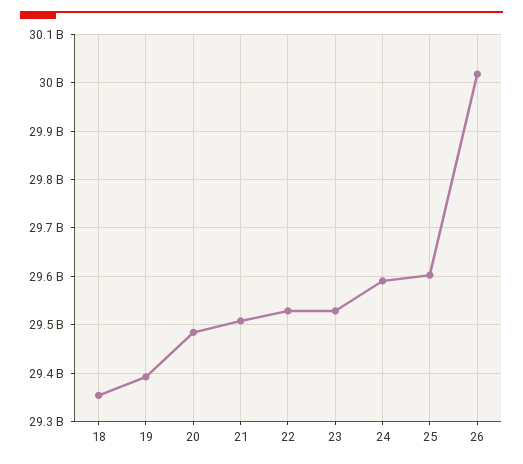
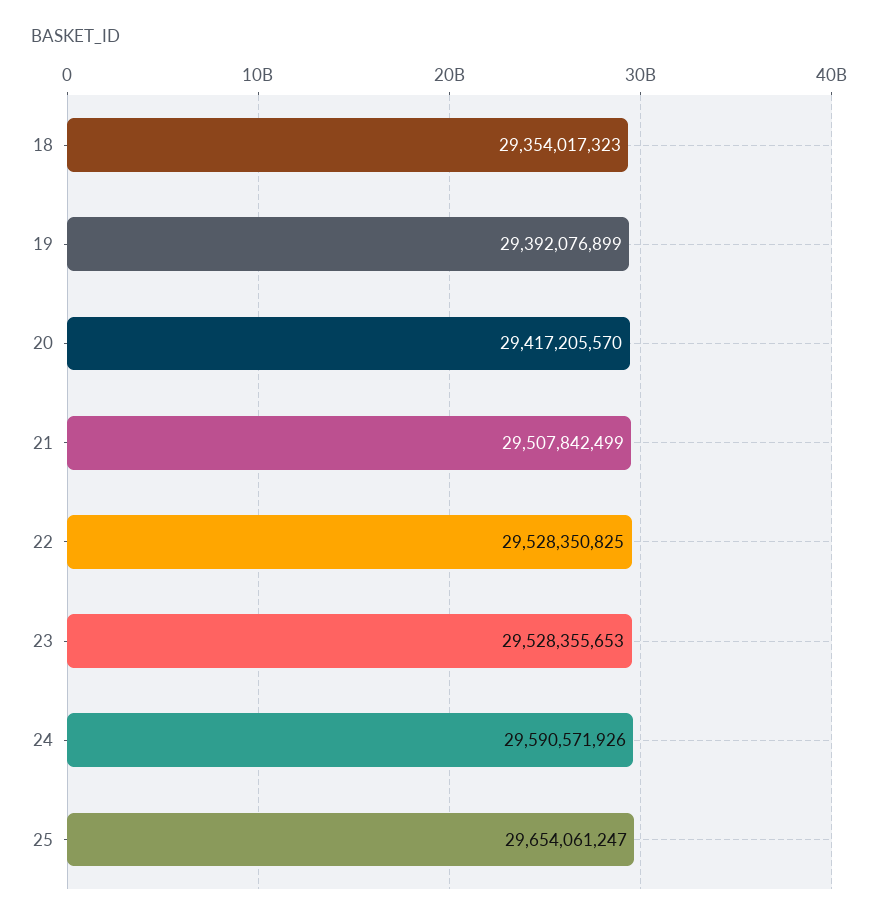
20: 29480000000 -> 29417205570
25: 29600000000 -> 29654061247
26: 30020000000 -> none

